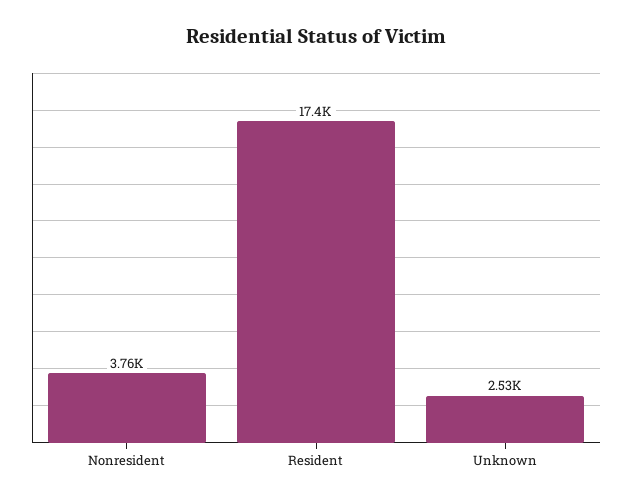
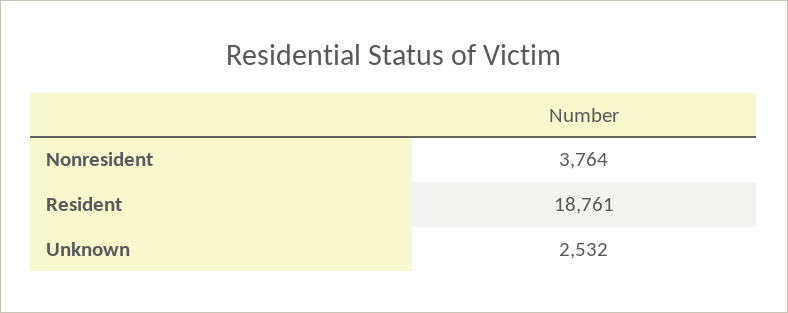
Resident: 17400 -> 18761

